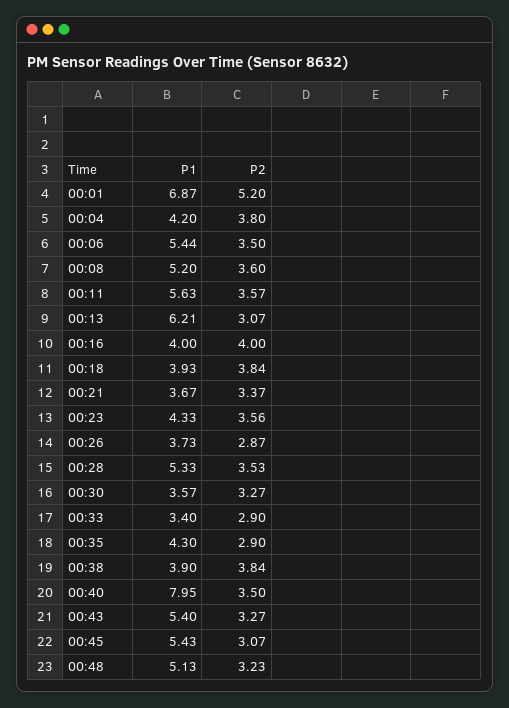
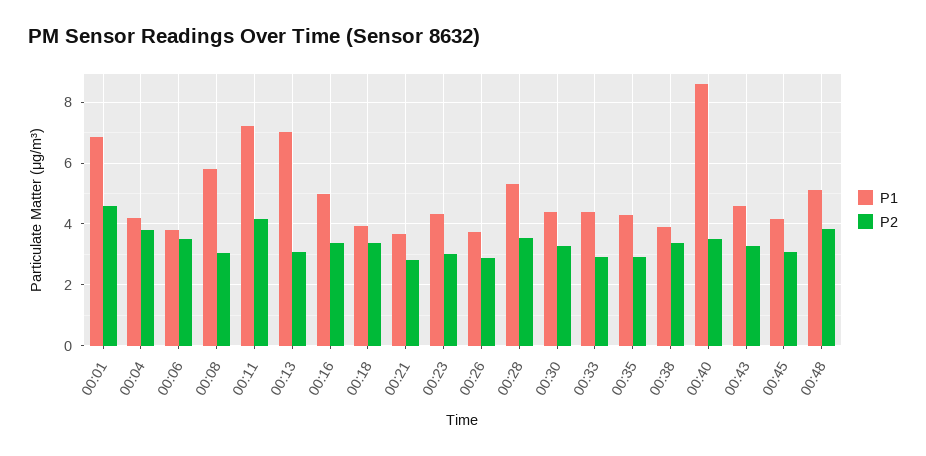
P2, 00:01: 5.2 -> 4.6
P1, 00:06: 5.44 -> 3.8
P1, 00:08: 5.2 -> 5.8
P2, 00:08: 3.6 -> 3
P1, 00:11: 5.63 -> 7.2
P2, 00:11: 3.57 -> 4.2
P1, 00:13: 6.21 -> 7
P1, 00:16: 4 -> 5
P2, 00:16: 4 -> 3.4
P2, 00:18: 3.84 -> 3.4
P2, 00:21: 3.37 -> 2.8
P2, 00:23: 3.56 -> 3
P1, 00:30: 3.57 -> 4.4
P1, 00:33: 3.4 -> 4.4
P2, 00:38: 3.84 -> 3.4
P1, 00:40: 7.95 -> 8.6
P1, 00:43: 5.4 -> 4.6
P1, 00:45: 5.43 -> 4.2
P2, 00:48: 3.23 -> 3.8

